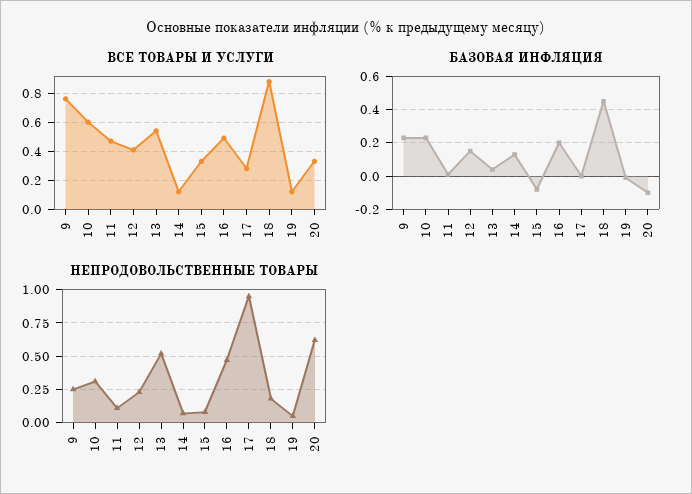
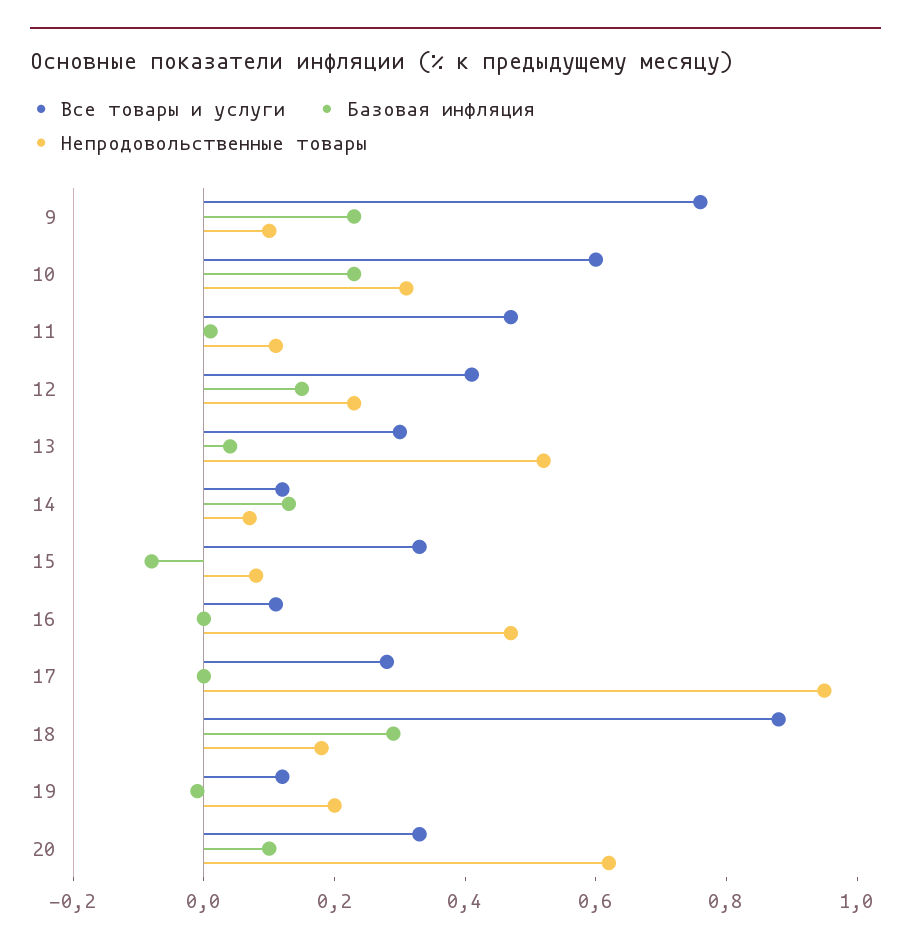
ВСЕ ТОВАРЫ И УСЛУГИ, 13: 0.55 -> 0.3
ВСЕ ТОВАРЫ И УСЛУГИ, 16: 0.5 -> 0.1
БАЗОВАЯ ИНФЛЯЦИЯ, 16: 0.2 -> 0
БАЗОВАЯ ИНФЛЯЦИЯ, 18: 0.45 -> 0.3
БАЗОВАЯ ИНФЛЯЦИЯ, 20: -0.1 -> 0.1
НЕПРОДОВОЛЬСТВЕННЫЕ ТОВАРЫ, 9: 0.25 -> 0.1
НЕПРОДОВОЛЬСТВЕННЫЕ ТОВАРЫ, 19: 0.05 -> 0.2

